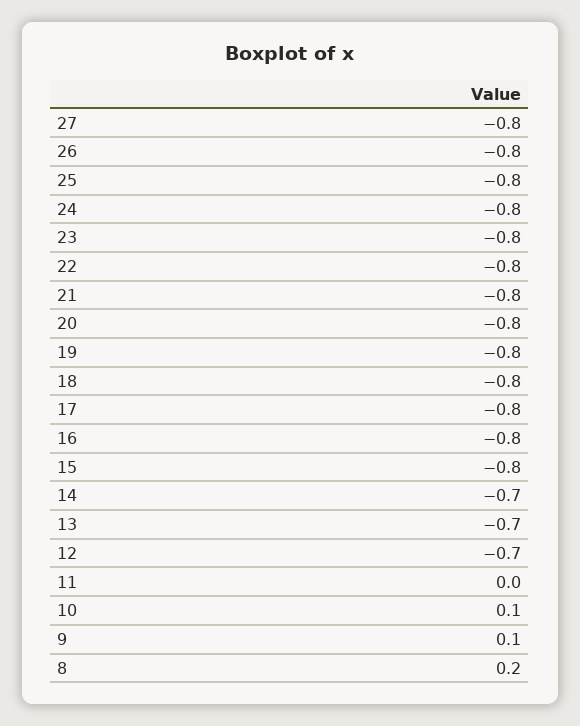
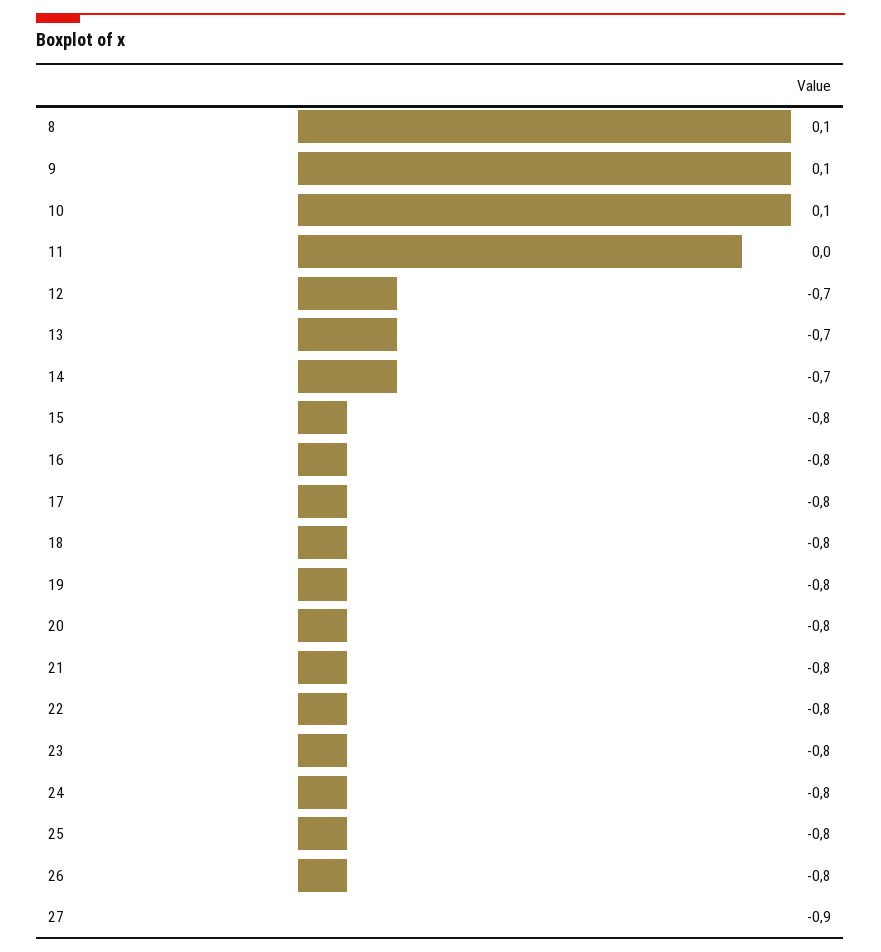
27: -0.8 -> -0.9
8: 0.2 -> 0.1

